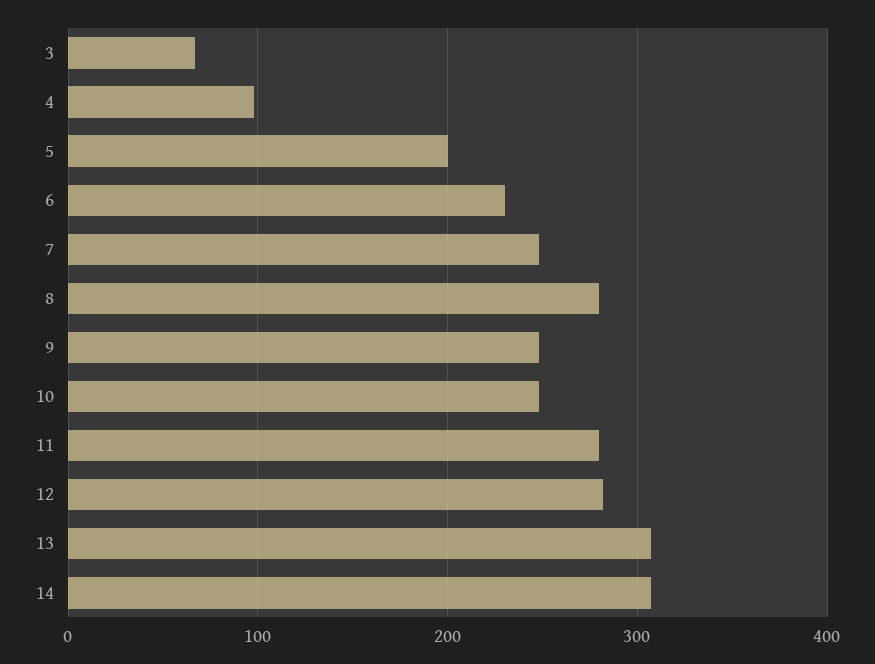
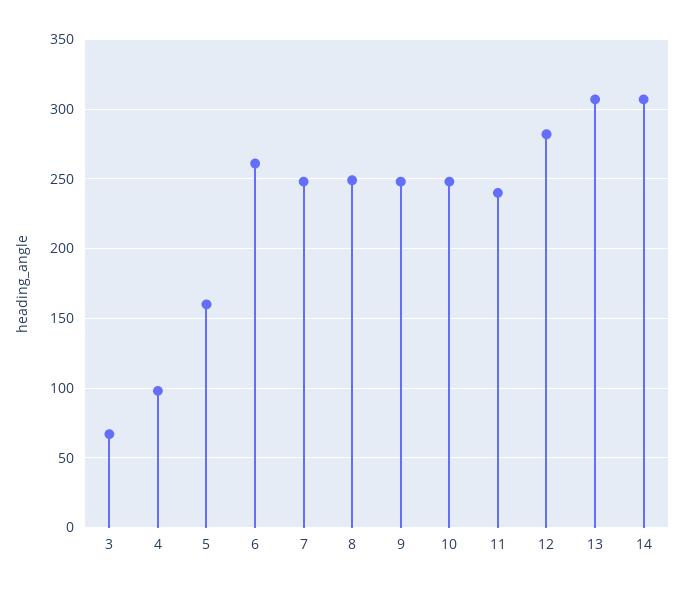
5: 200 -> 160
6: 230 -> 260
8: 280 -> 250
11: 280 -> 240

